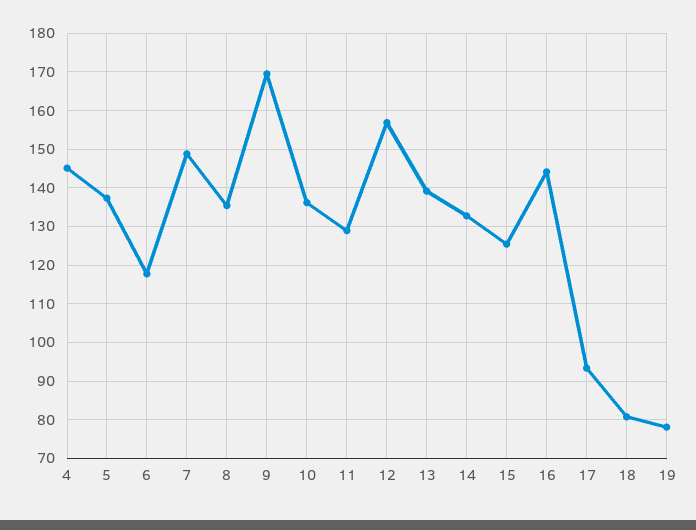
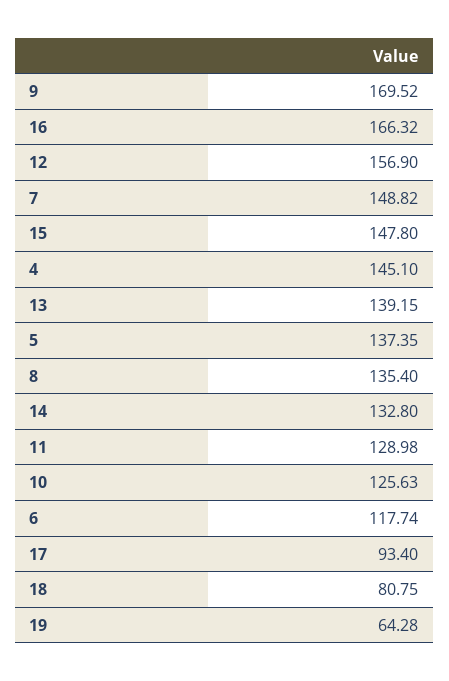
10: 136 -> 125.63
15: 126 -> 147.8
16: 144 -> 166.32
19: 78 -> 64.28

